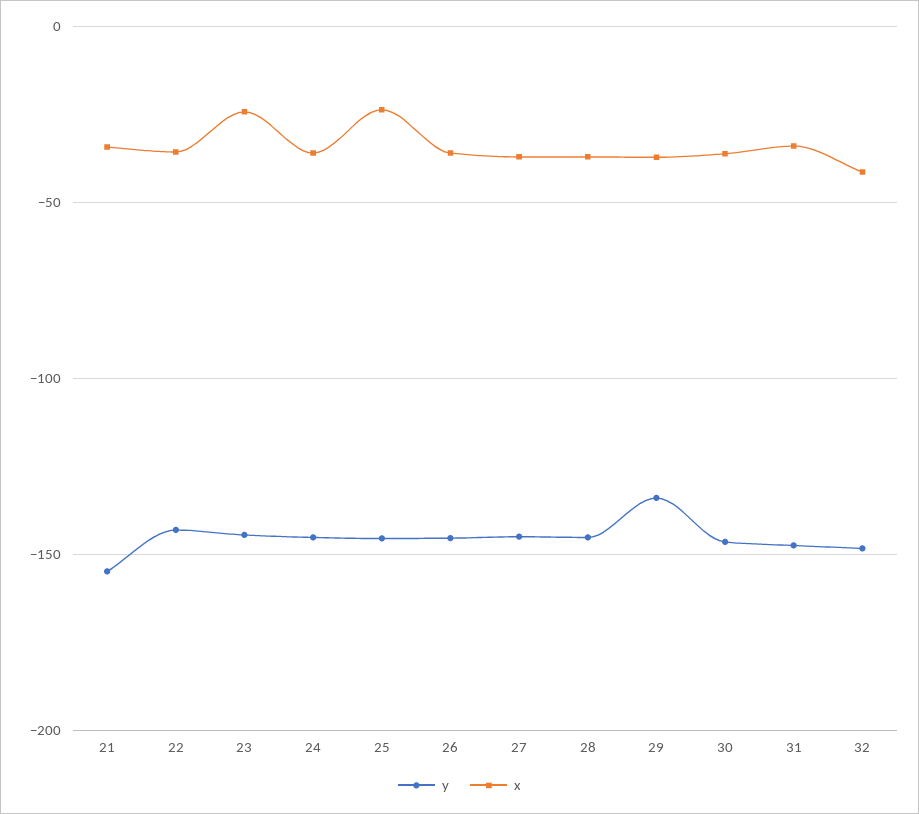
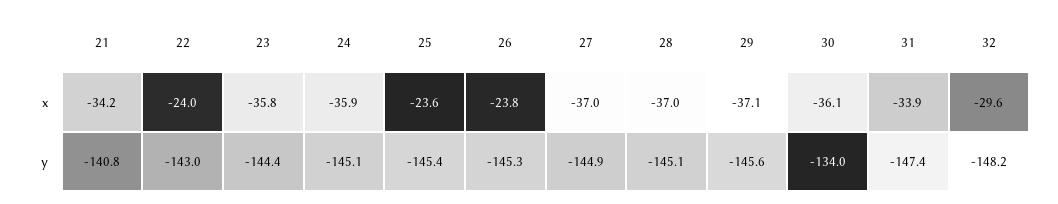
y, 21: -155 -> -140.8
x, 22: -35 -> -24
x, 23: -25 -> -35.8
x, 26: -35 -> -23.8
y, 29: -135 -> -145.6
y, 30: -145 -> -134
x, 32: -40 -> -29.6

